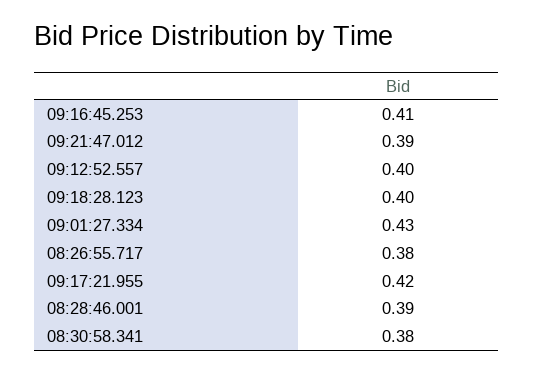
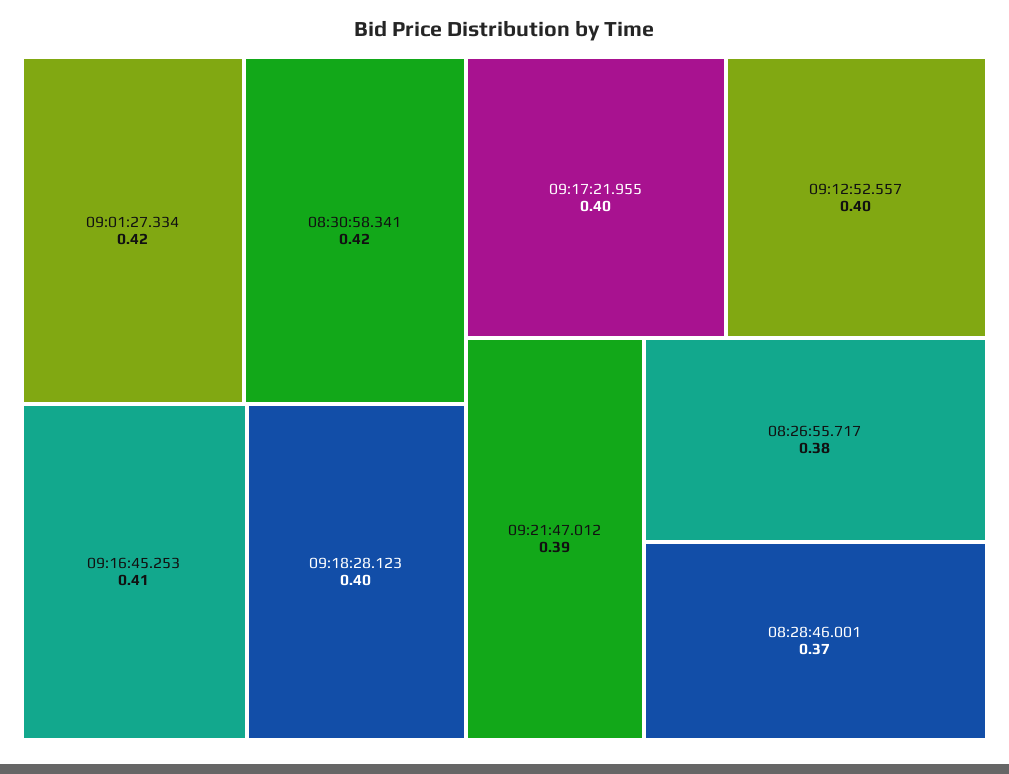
09:01:27.334: 0.43 -> 0.42
09:17:21.955: 0.42 -> 0.4
08:28:46.001: 0.39 -> 0.37
08:30:58.341: 0.38 -> 0.42

